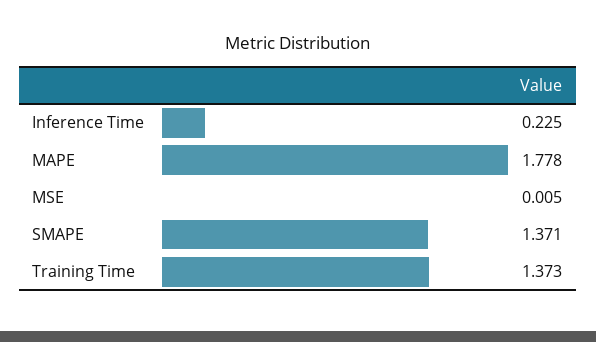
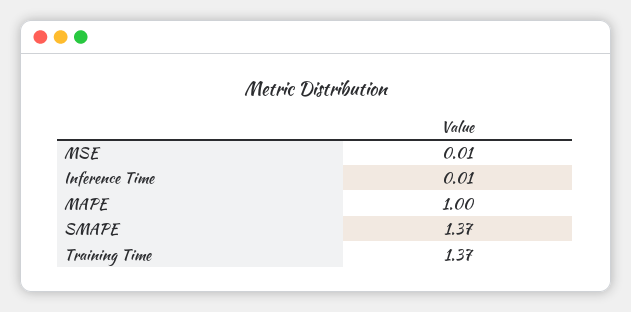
Inference Time: 0.225 -> 0.01
MAPE: 1.778 -> 1

